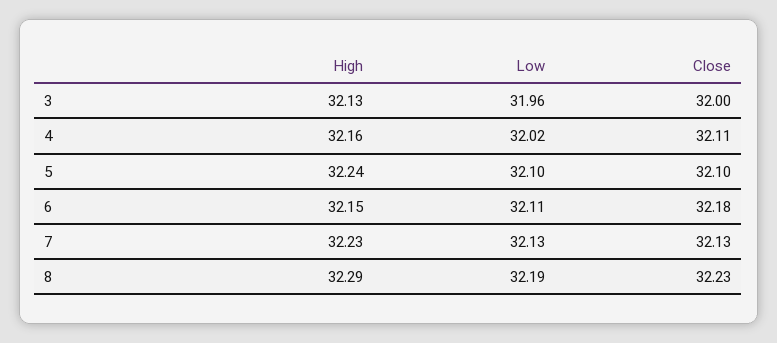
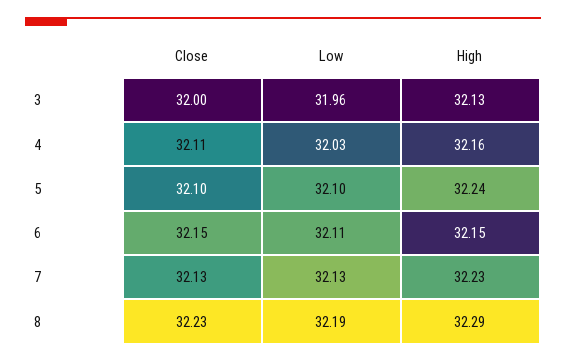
Low, 4: 32.02 -> 32.03
Close, 6: 32.18 -> 32.15

